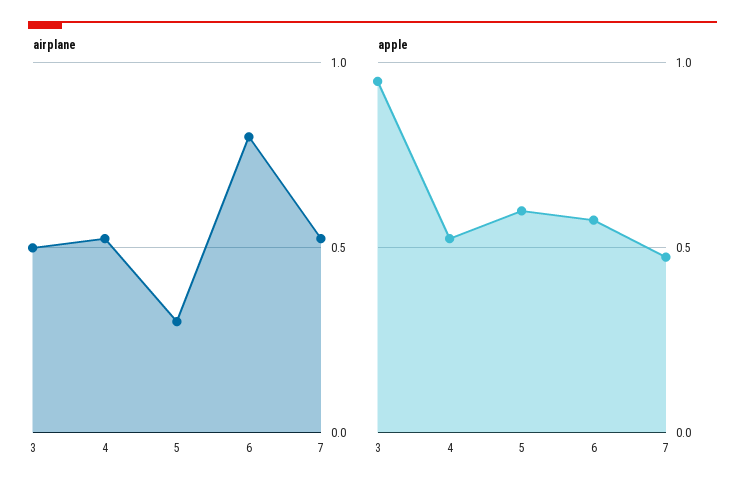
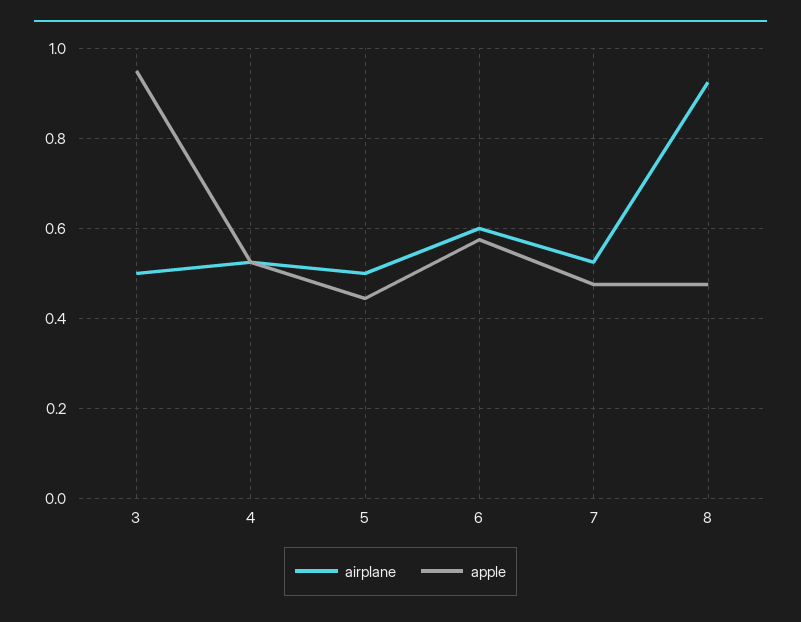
airplane, 5: 0.3 -> 0.5
airplane, 6: 0.8 -> 0.6
apple, 5: 0.6 -> 0.44
airplane, 8: none -> 0.92
apple, 8: none -> 0.48

